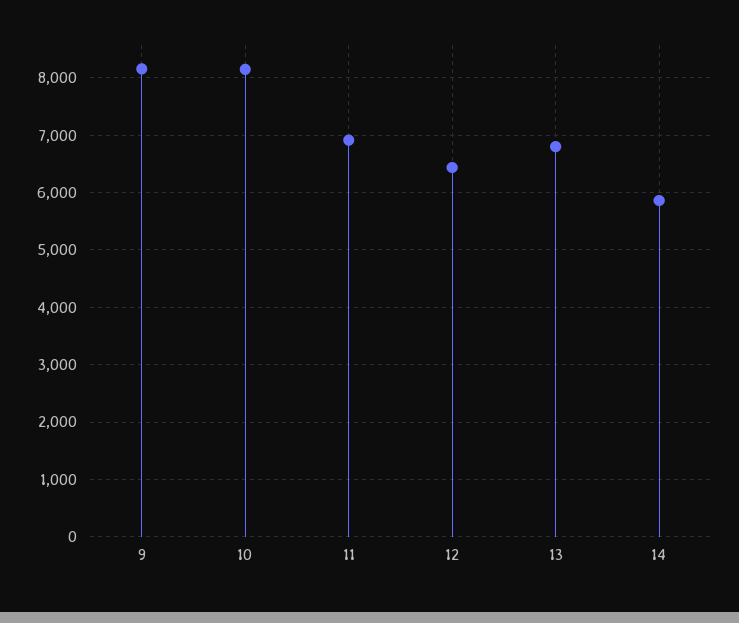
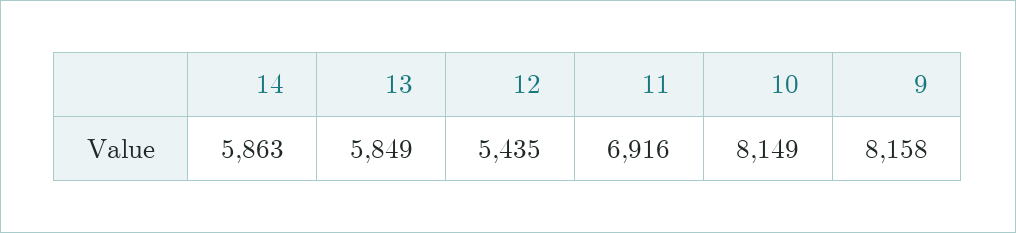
12: 6400 -> 5435
13: 6800 -> 5849

